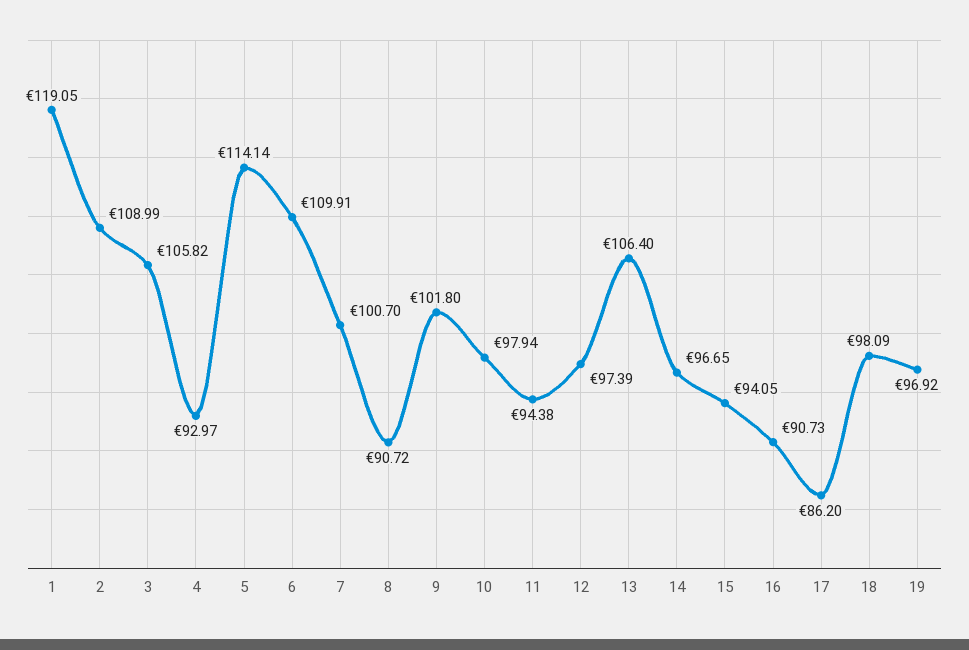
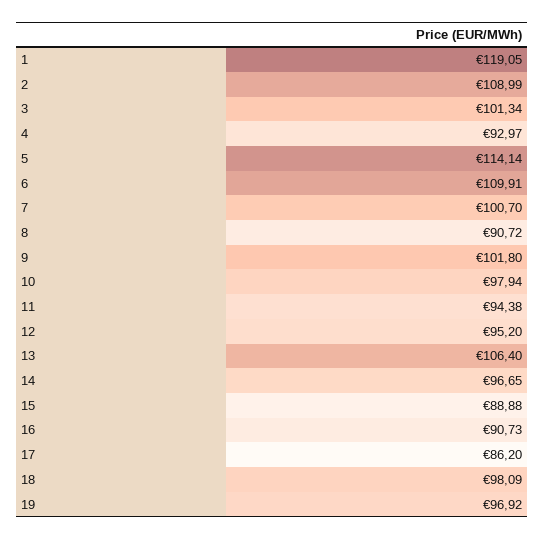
3: 105.82 -> 101.34
12: 97.39 -> 95.2
15: 94.05 -> 88.88

